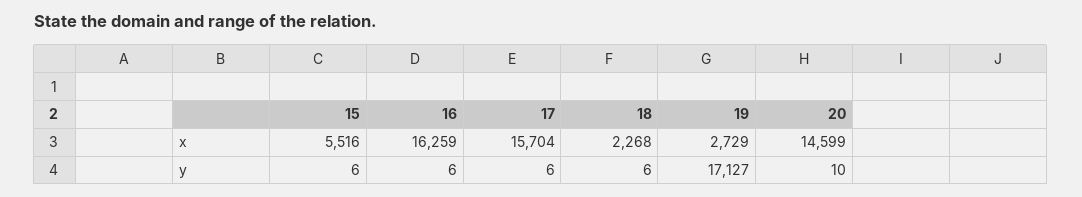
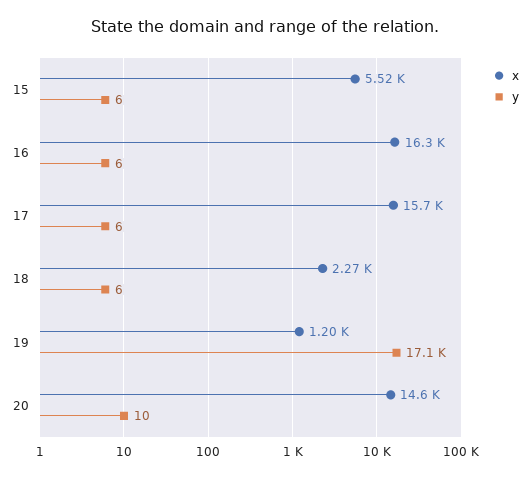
x, 19: 2729 -> 1200

